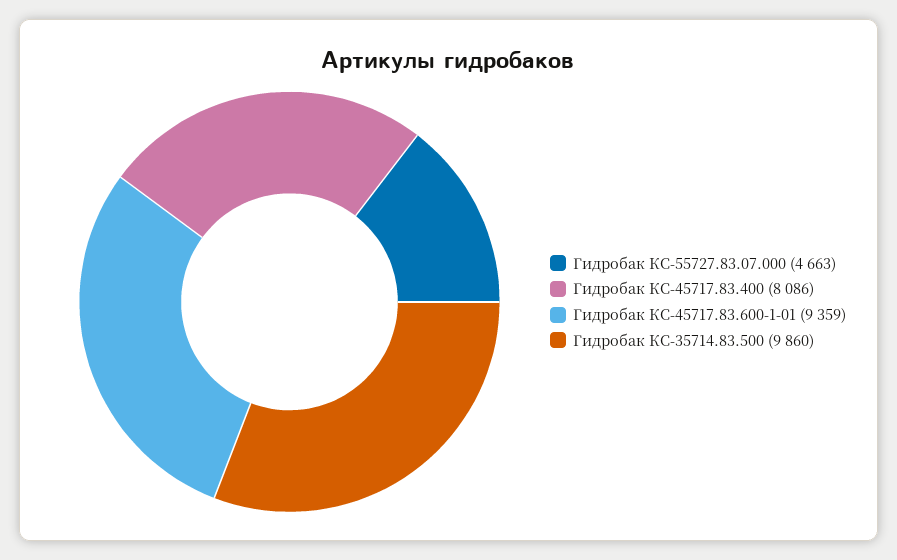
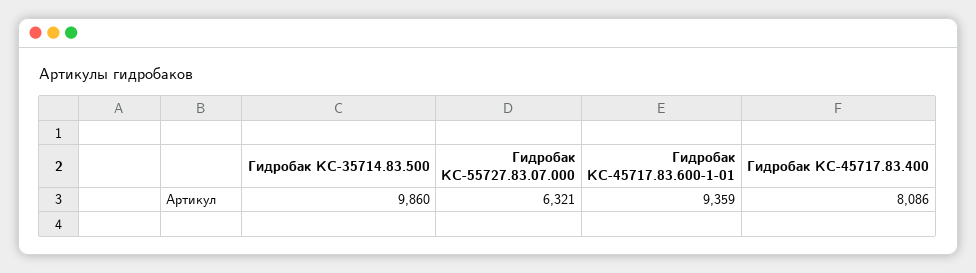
Гидробак КС-55727.83.07.000: 4663 -> 6321

